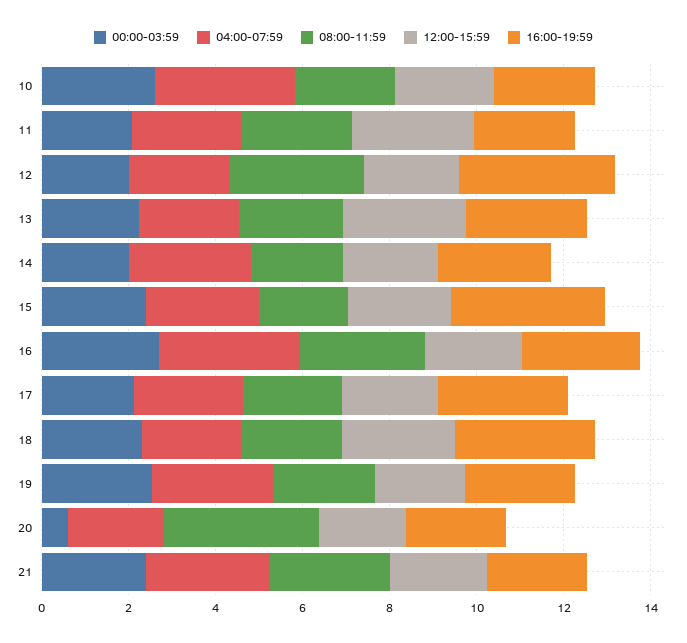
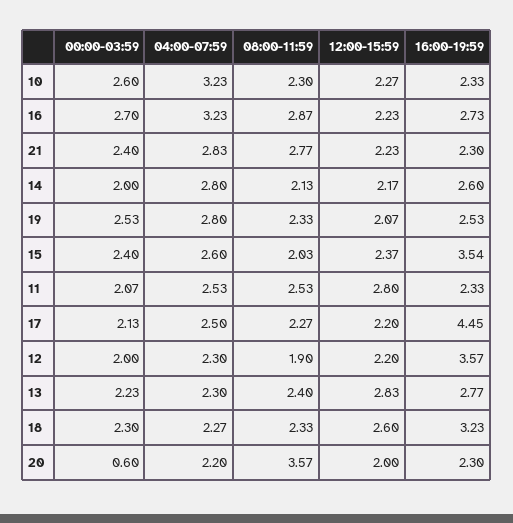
08:00-11:59, 12: 3 -> 1.9
16:00-19:59, 17: 3 -> 4.45

